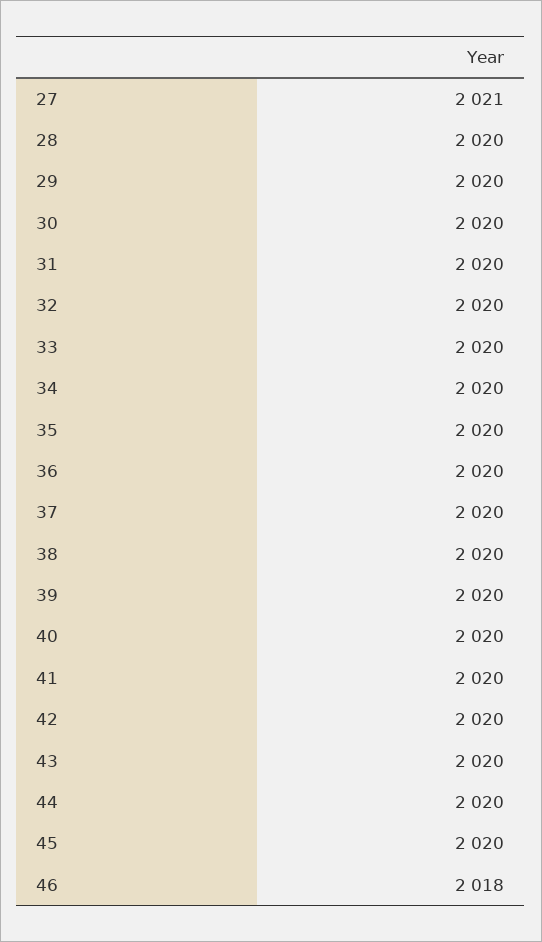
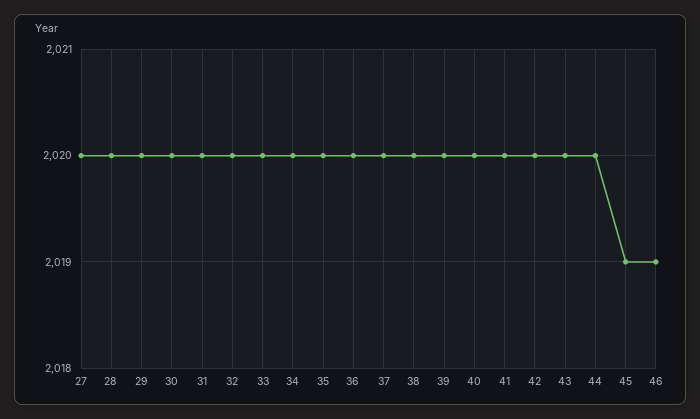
27: 2021 -> 2020
45: 2020 -> 2019
46: 2018 -> 2019

